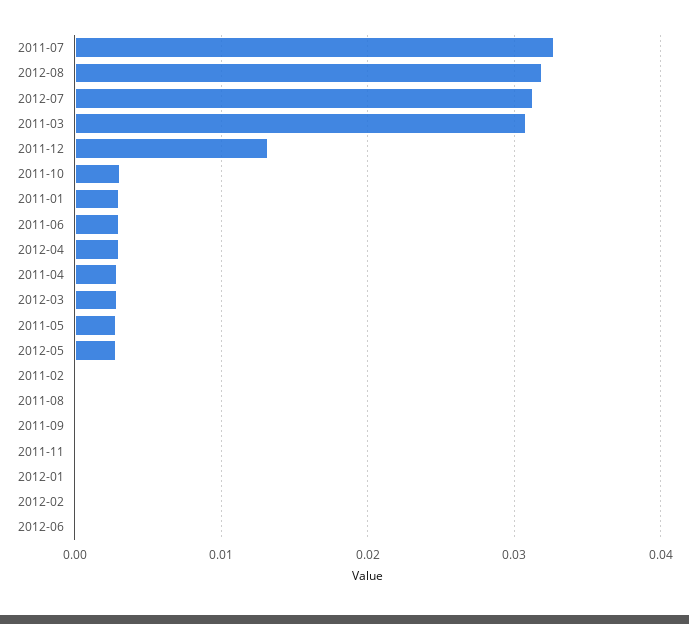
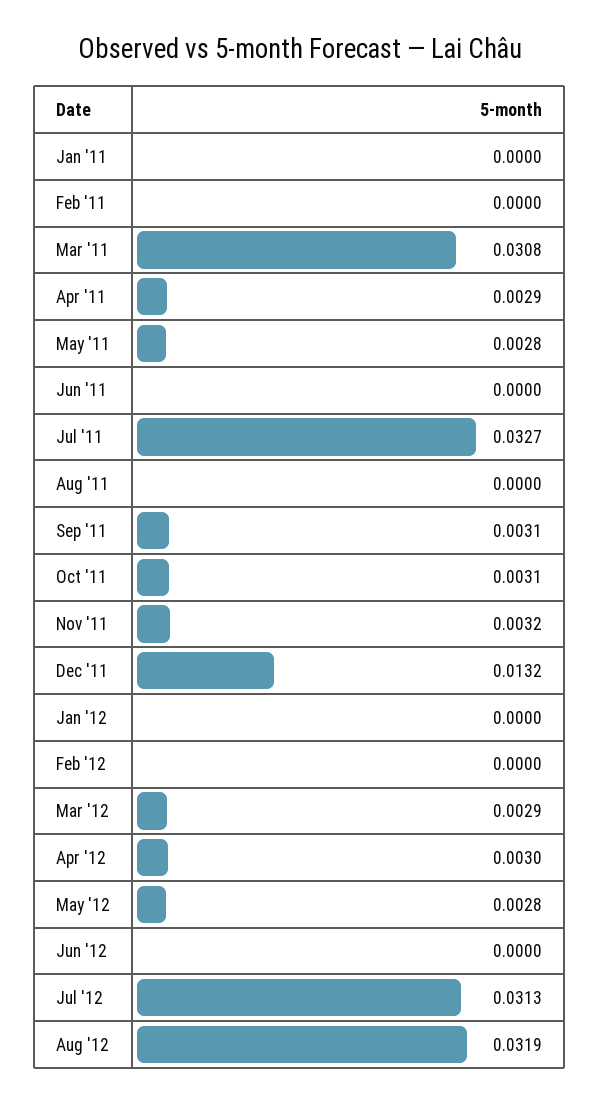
2011-01: 0.003 -> 0
2011-06: 0.003 -> 0
2011-09: 0 -> 0.0031
2011-11: 0 -> 0.0032

